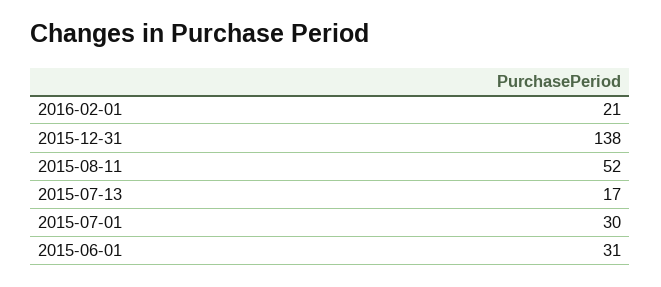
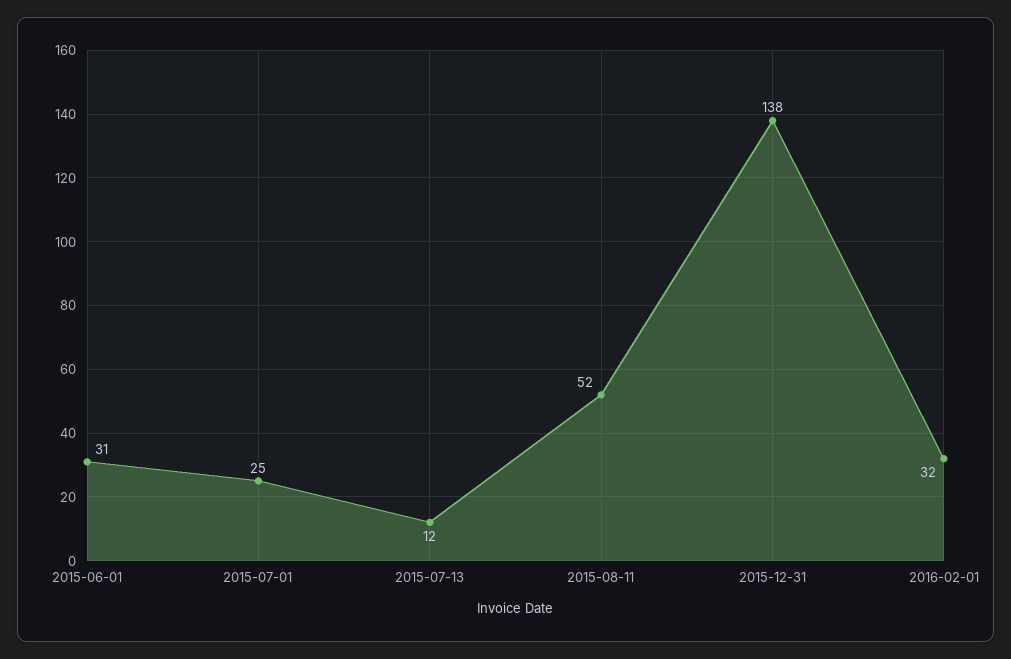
2016-02-01: 21 -> 32
2015-07-13: 17 -> 12
2015-07-01: 30 -> 25

